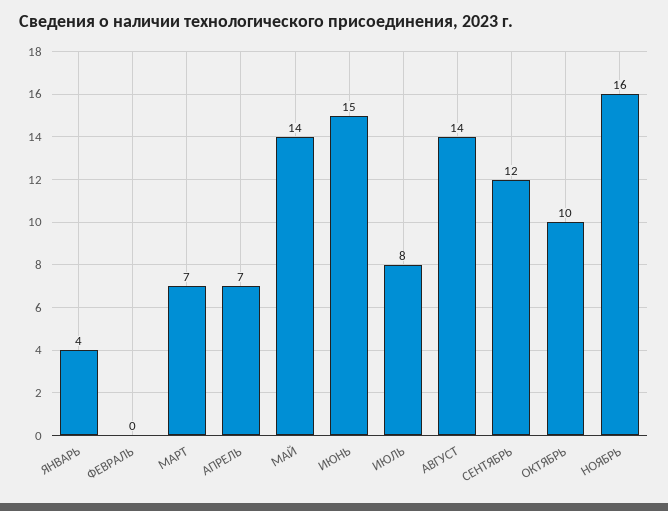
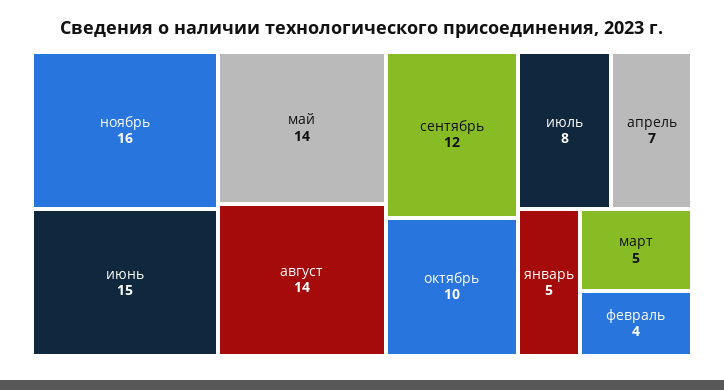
ЯНВАРЬ: 4 -> 5
ФЕВРАЛЬ: 0 -> 4
МАРТ: 7 -> 5

